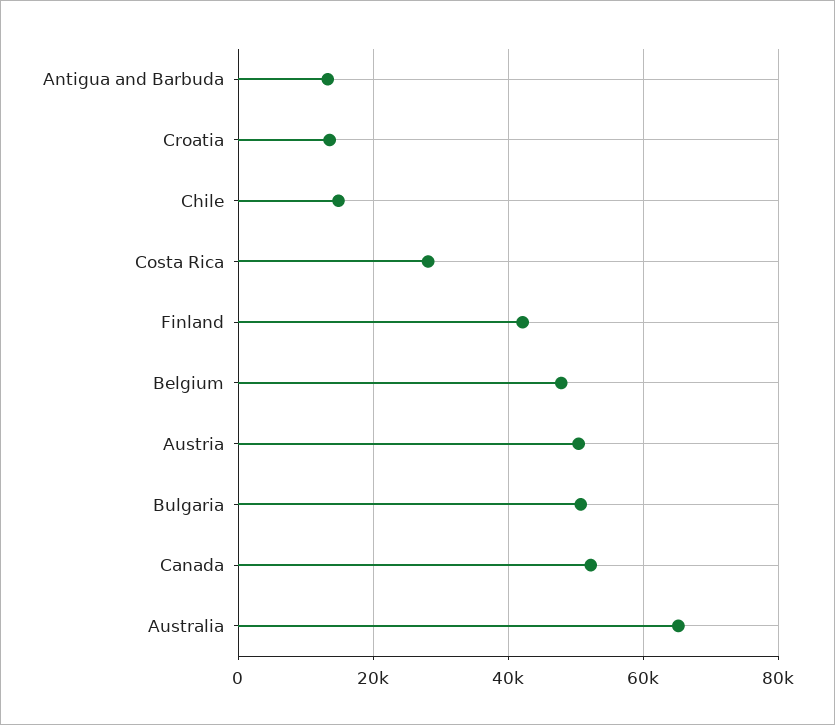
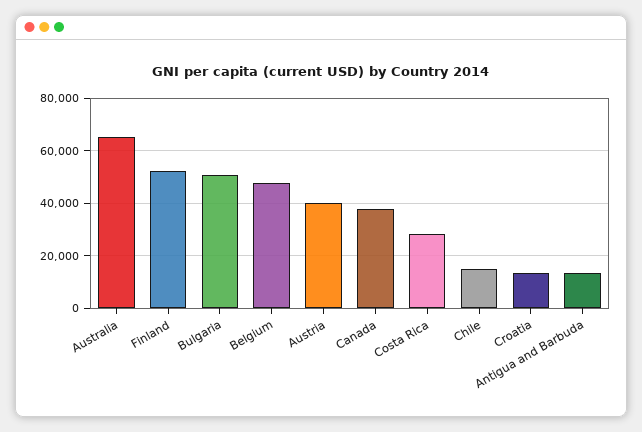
Finland: 42000 -> 52500
Austria: 50000 -> 40000
Canada: 52000 -> 37500

